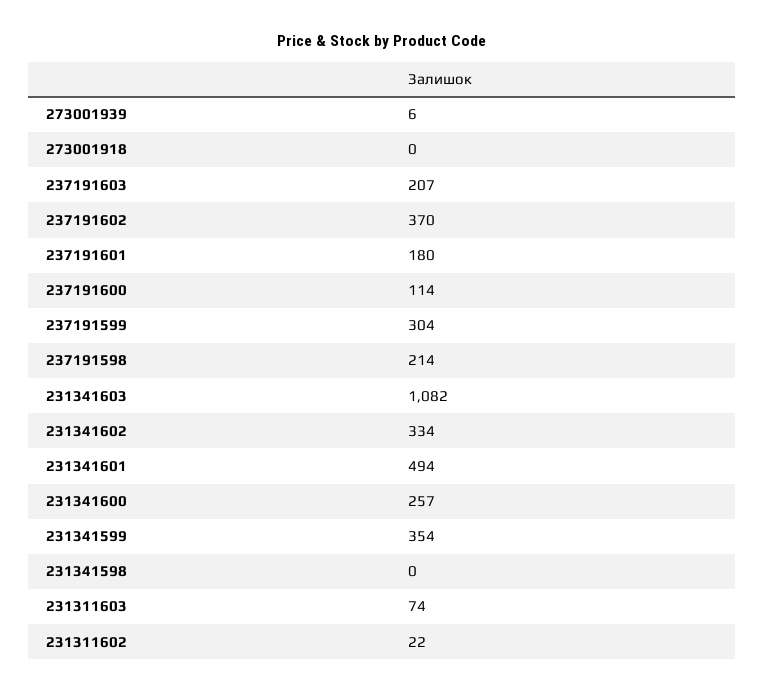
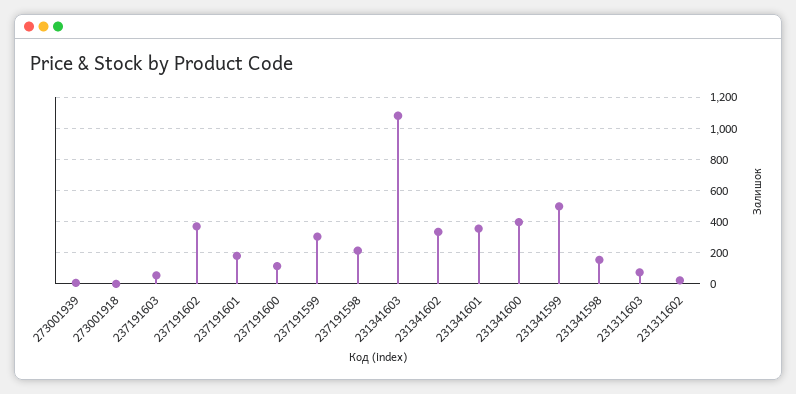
237191603: 207 -> 50
231341601: 494 -> 350
231341600: 257 -> 400
231341599: 354 -> 500
231341598: 0 -> 150

